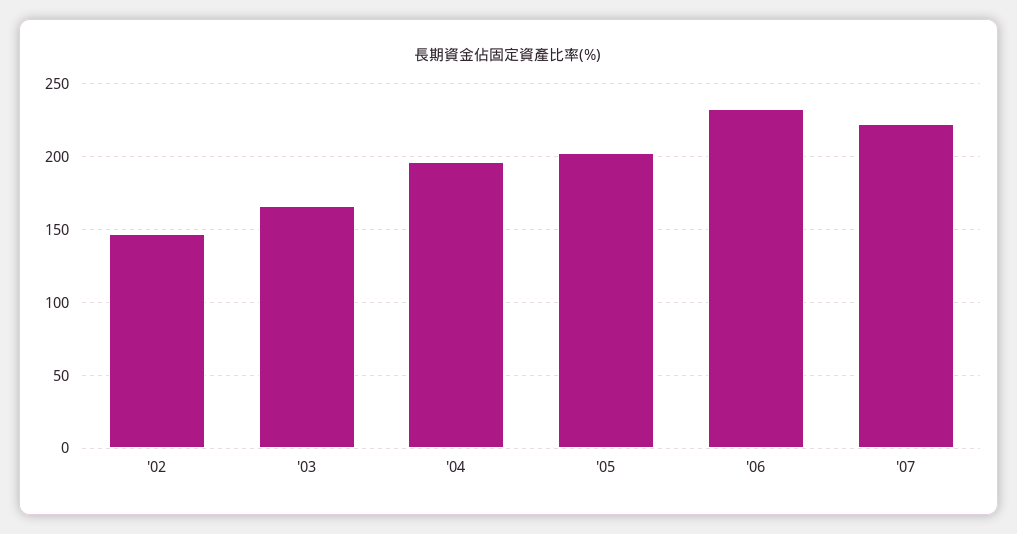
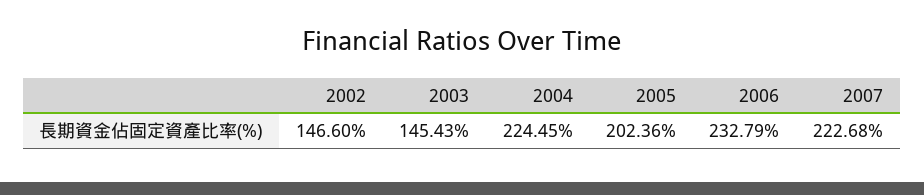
'03: 165 -> 145.43
'04: 195 -> 224.45

